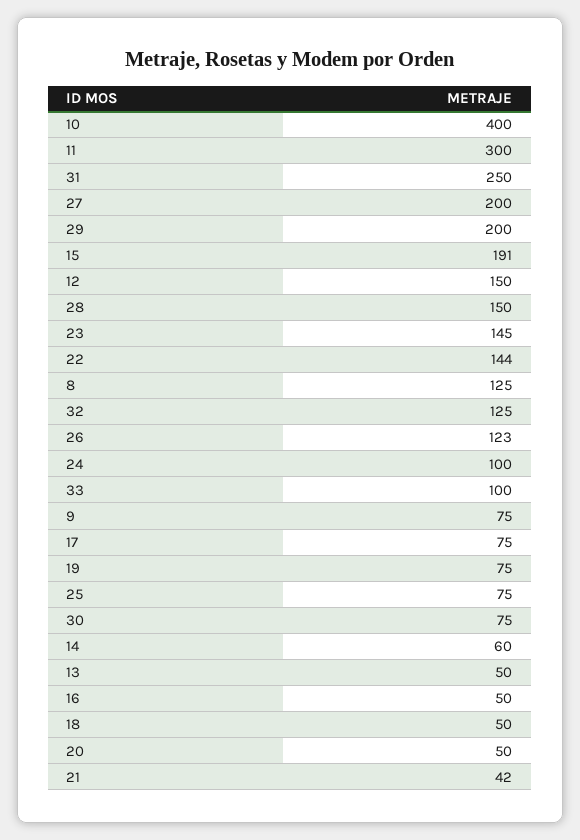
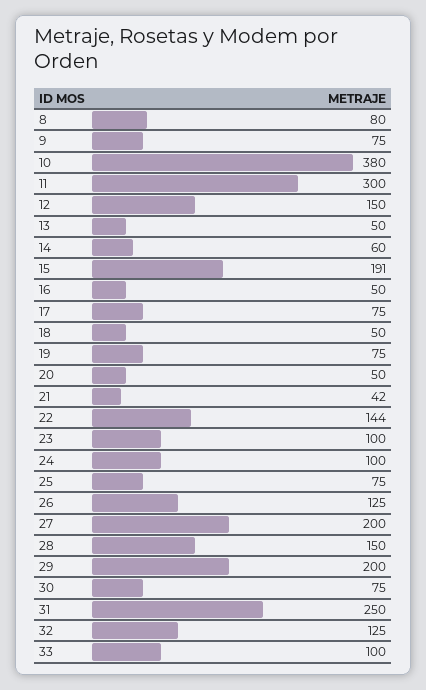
10: 400 -> 380
23: 145 -> 100
8: 125 -> 80
26: 123 -> 125

